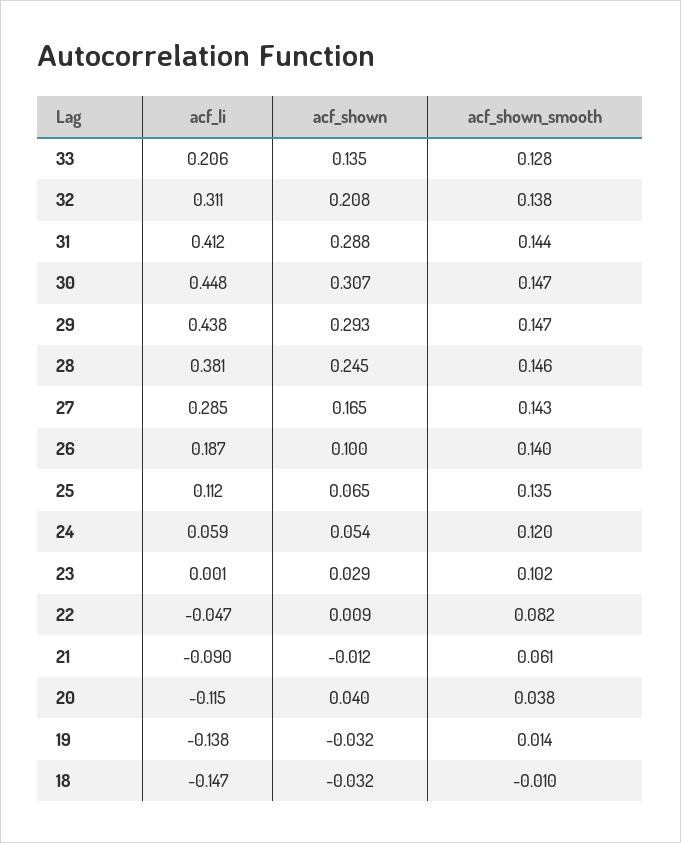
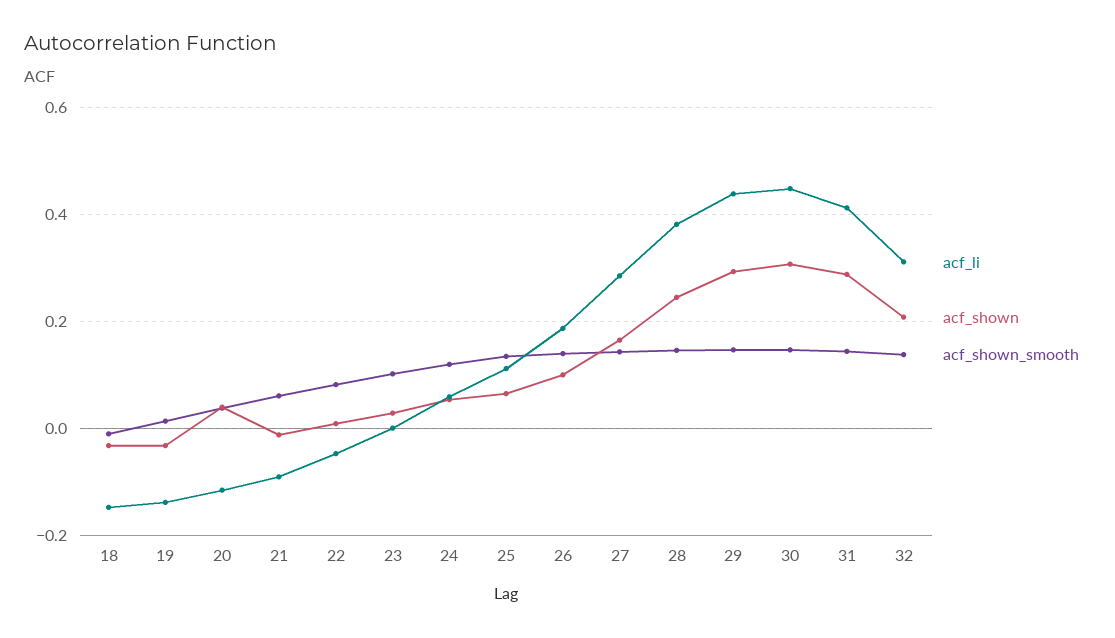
acf_li, 33: 0.206 -> none
acf_shown, 33: 0.135 -> none
acf_shown_smooth, 33: 0.128 -> none

